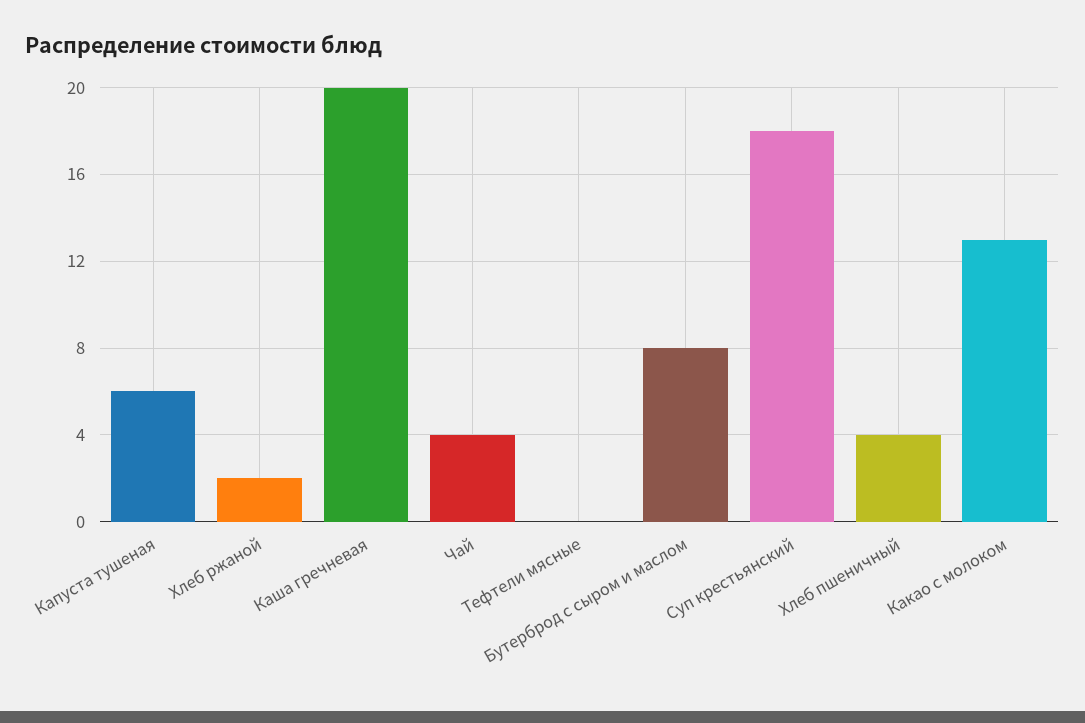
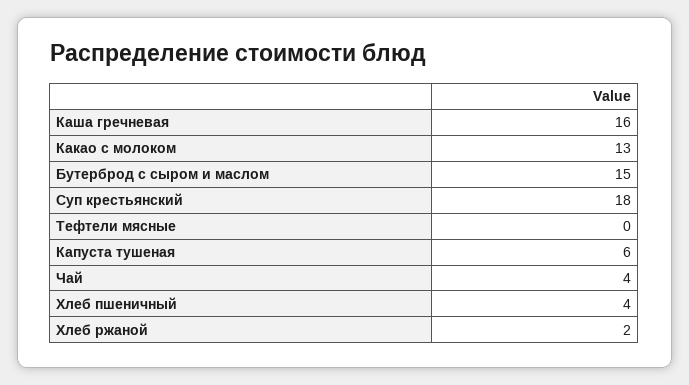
Каша гречневая: 20 -> 16
Бутерброд с сыром и маслом: 8 -> 15

